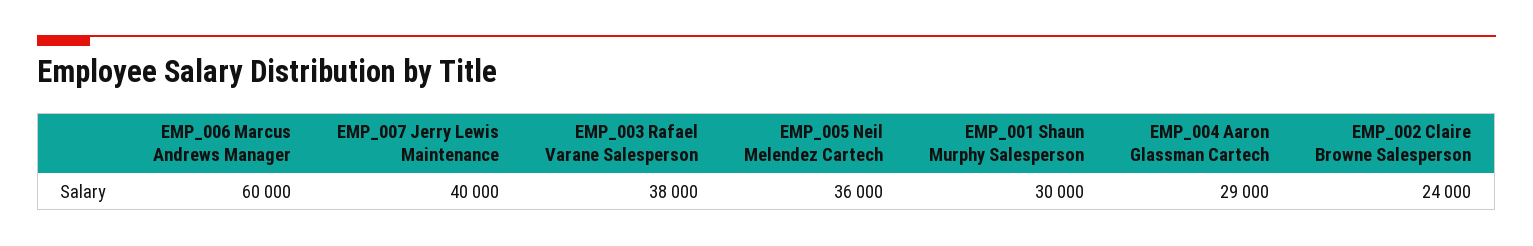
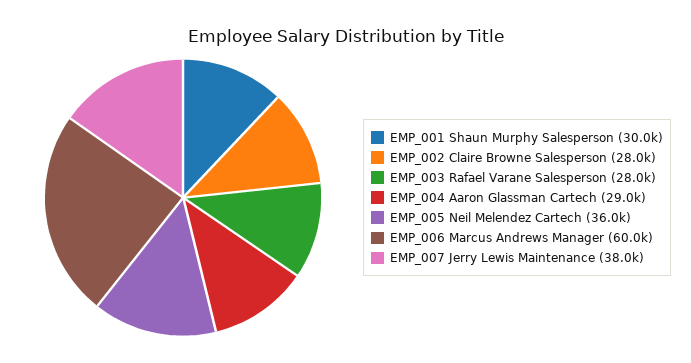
EMP_007 Jerry Lewis Maintenance: 40000 -> 38000
EMP_003 Rafael Varane Salesperson: 38000 -> 28000
EMP_002 Claire Browne Salesperson: 24000 -> 28000

